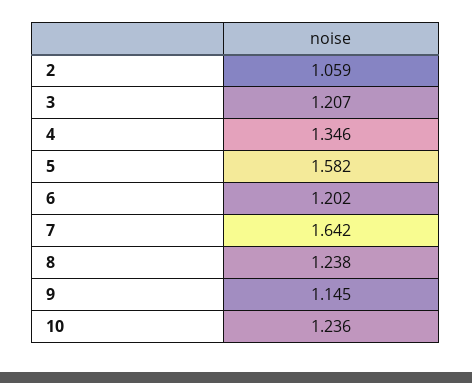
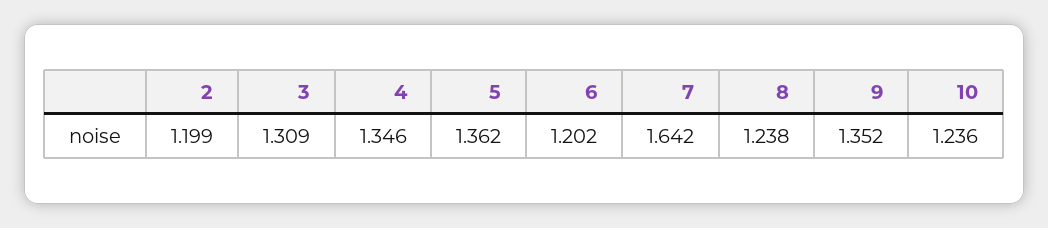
2: 1.059 -> 1.199
3: 1.207 -> 1.309
5: 1.582 -> 1.362
9: 1.145 -> 1.352

